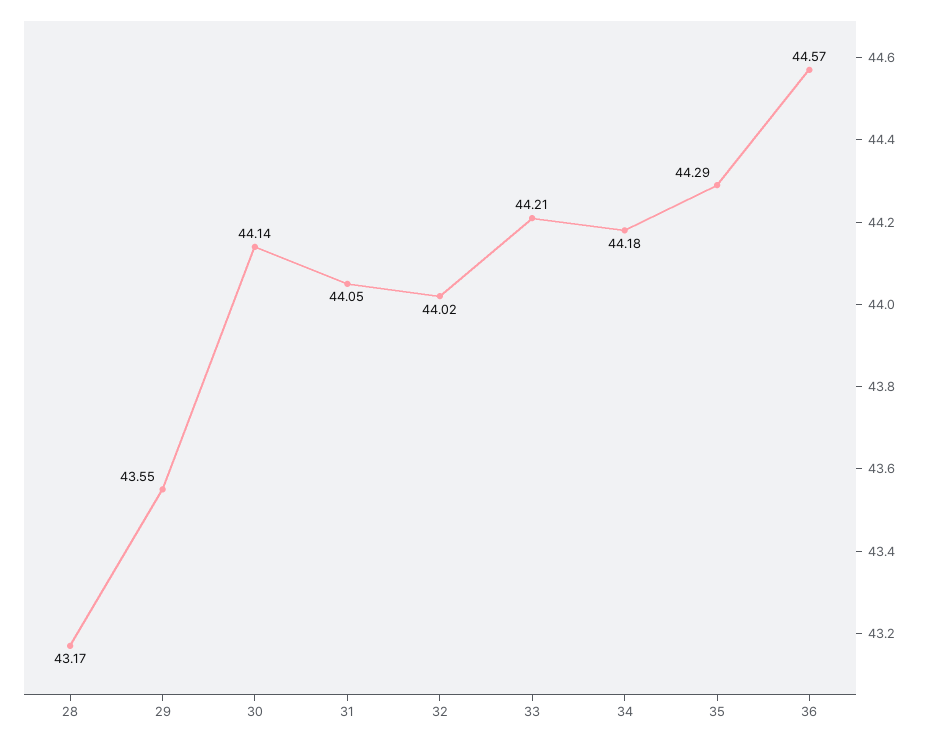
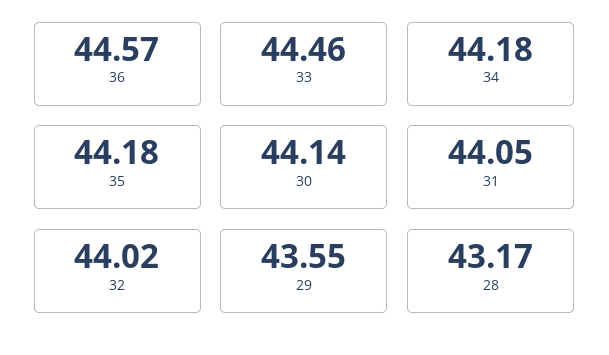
33: 44.21 -> 44.46
35: 44.29 -> 44.18

